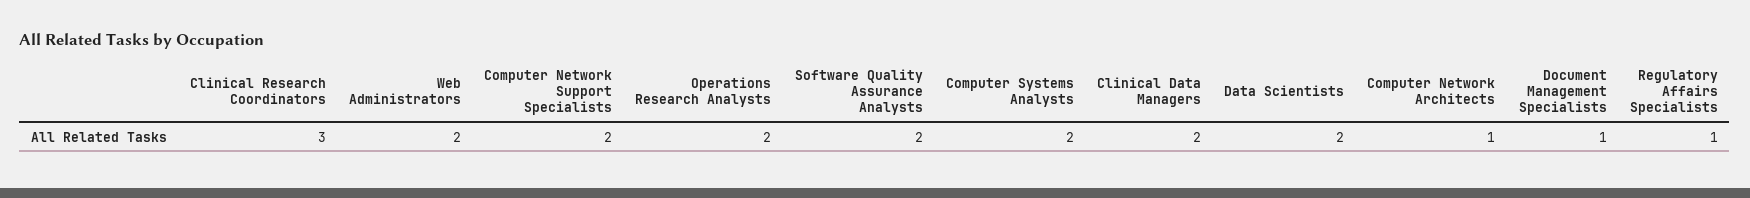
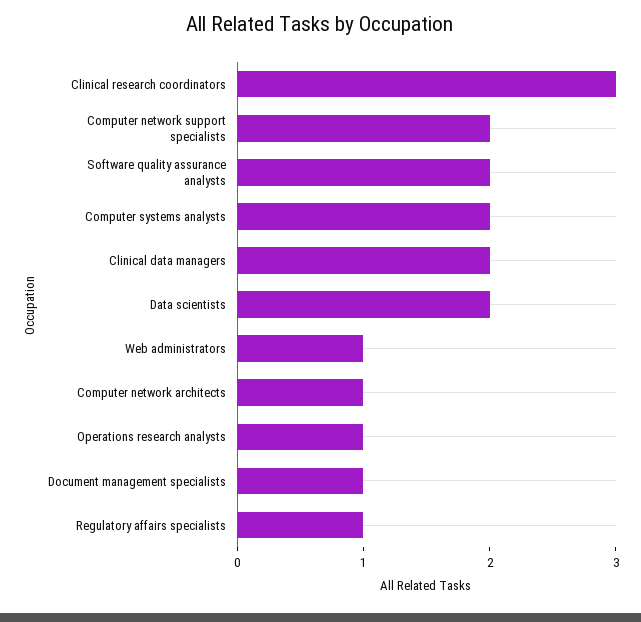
Web Administrators: 2 -> 1
Operations Research Analysts: 2 -> 1

